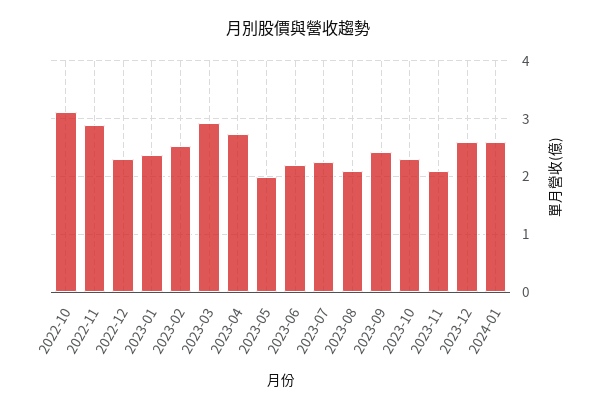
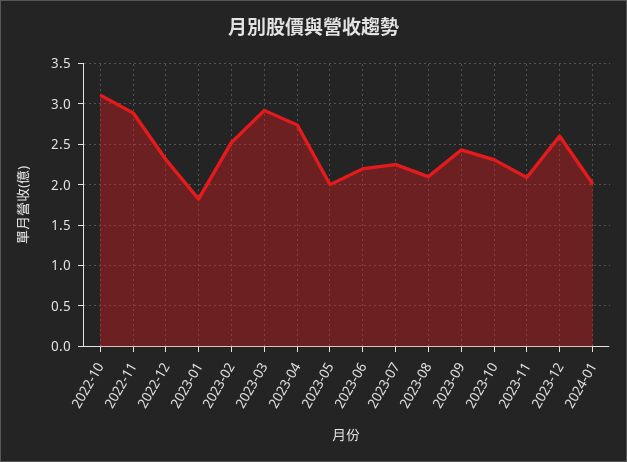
2023-01: 2.4 -> 1.8
2024-01: 2.6 -> 2

